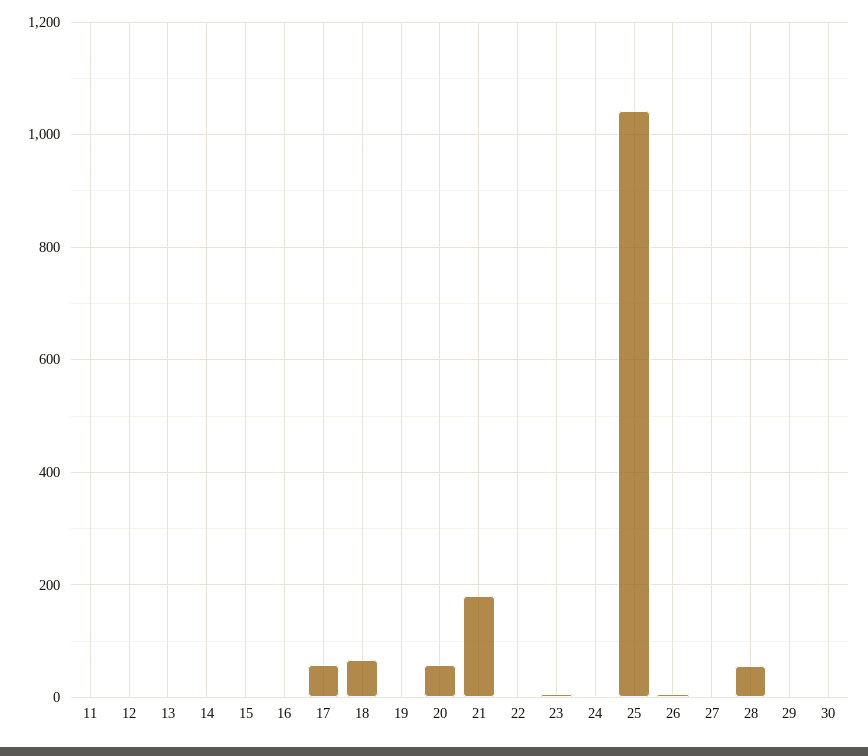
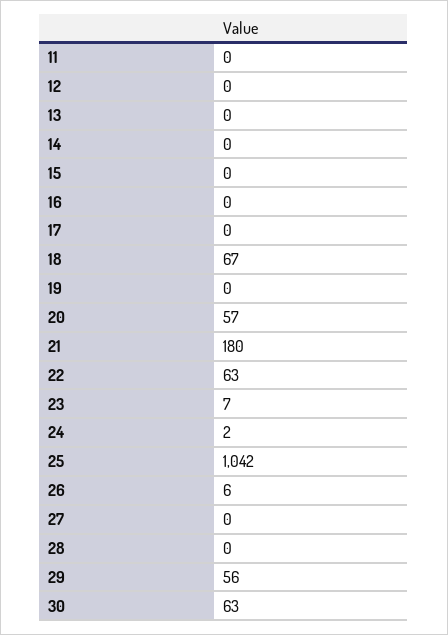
17: 60 -> 0
22: 0 -> 63
28: 60 -> 0
29: 0 -> 56
30: 0 -> 63

